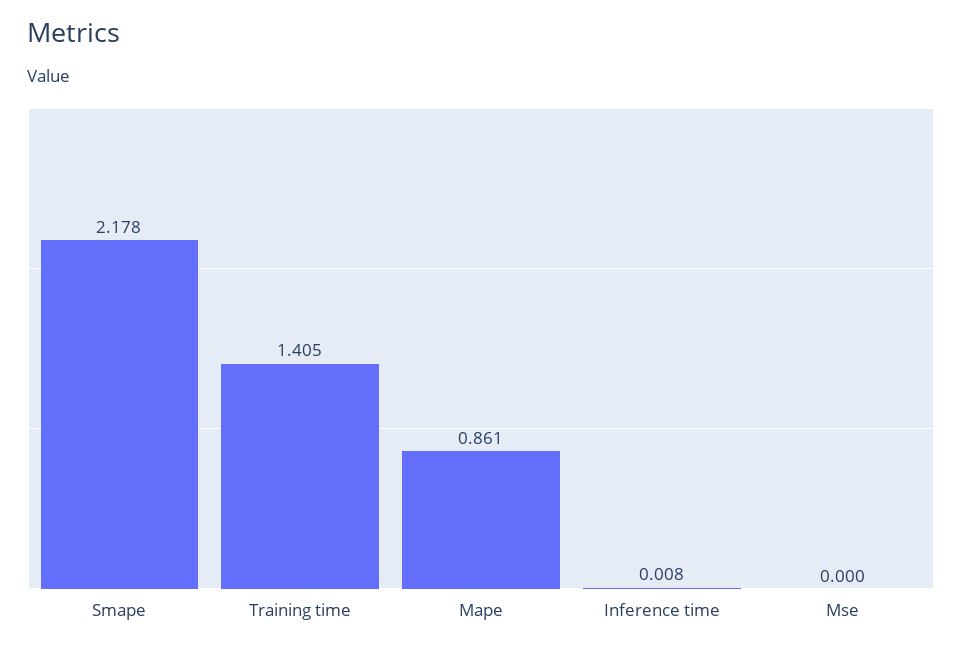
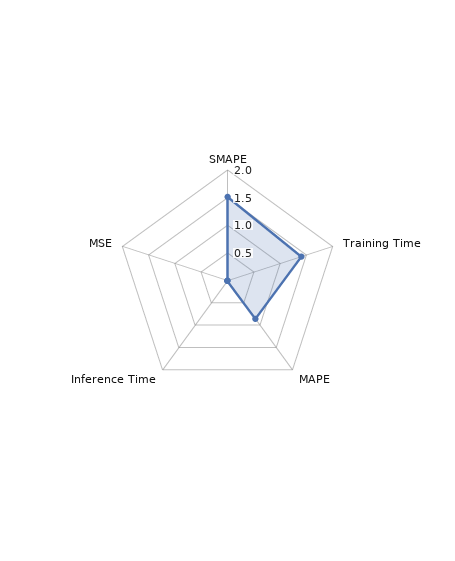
Smape: 2.178 -> 1.5

